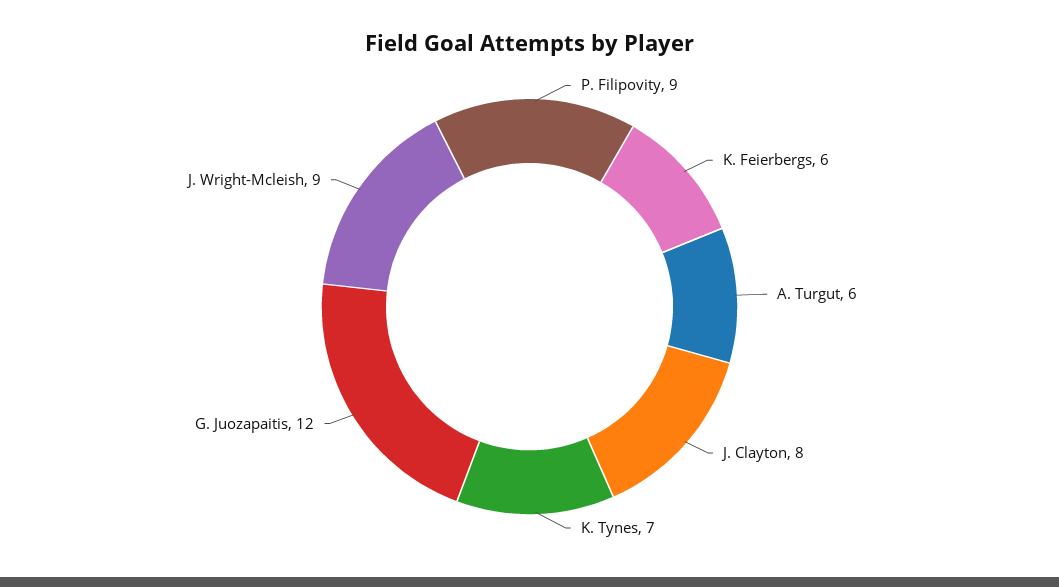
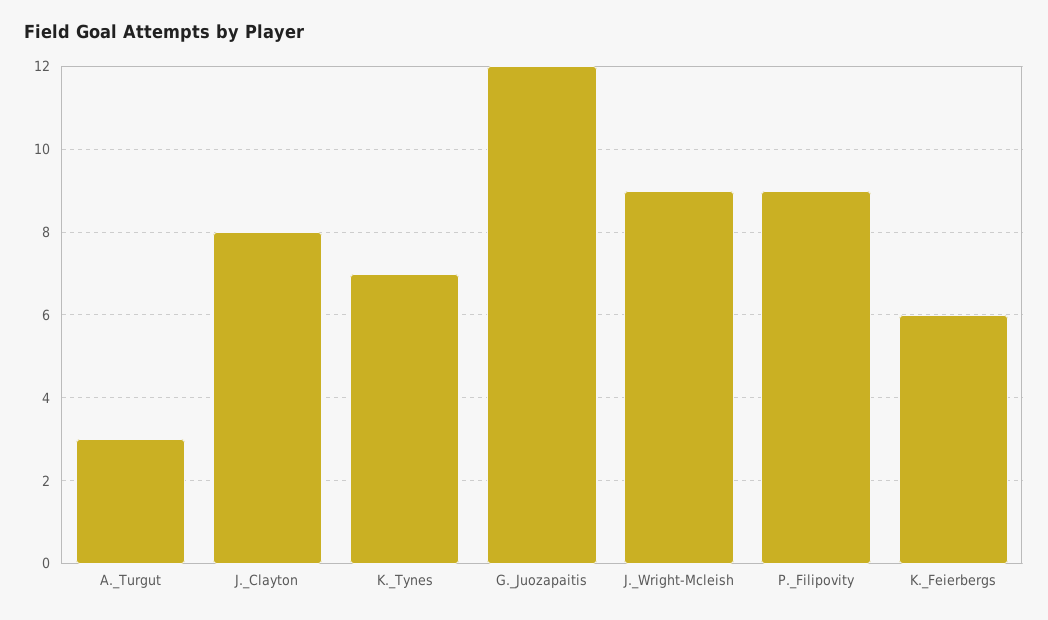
A. Turgut: 6 -> 3

